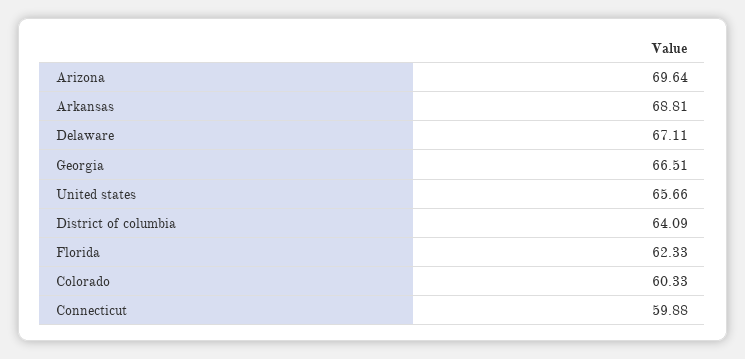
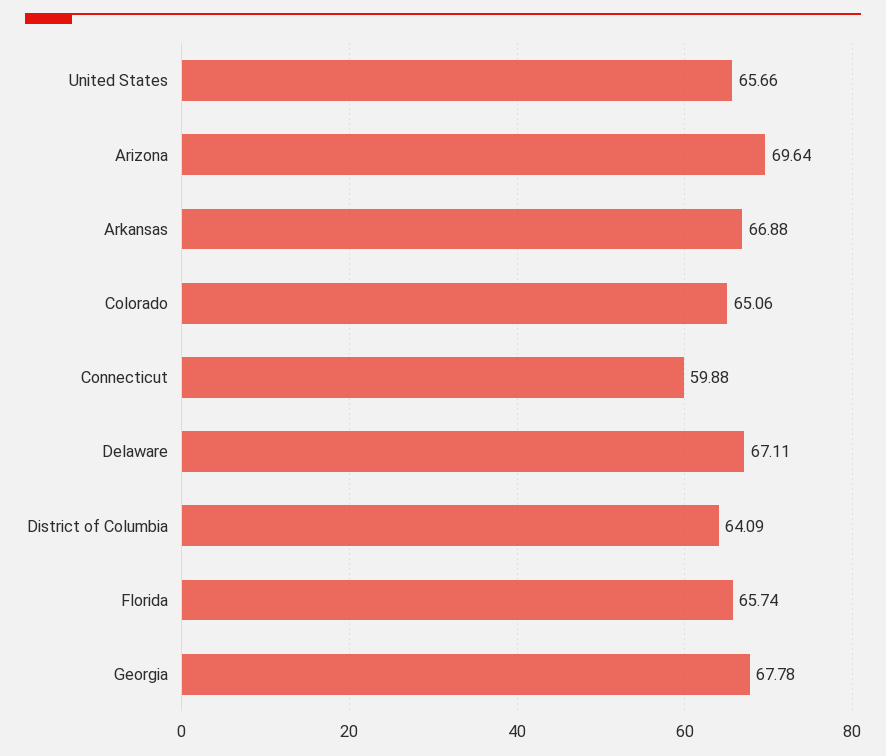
Arkansas: 68.81 -> 66.88
Georgia: 66.51 -> 67.78
Florida: 62.33 -> 65.74
Colorado: 60.33 -> 65.06

